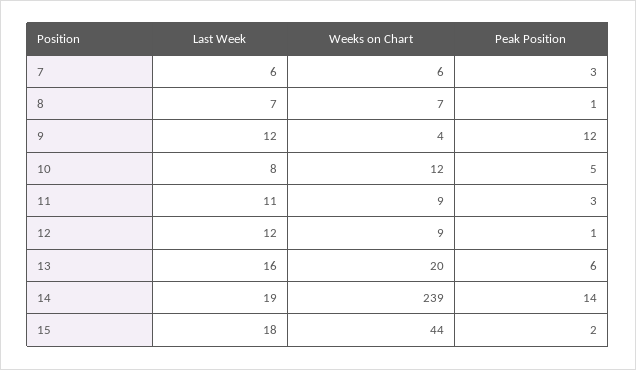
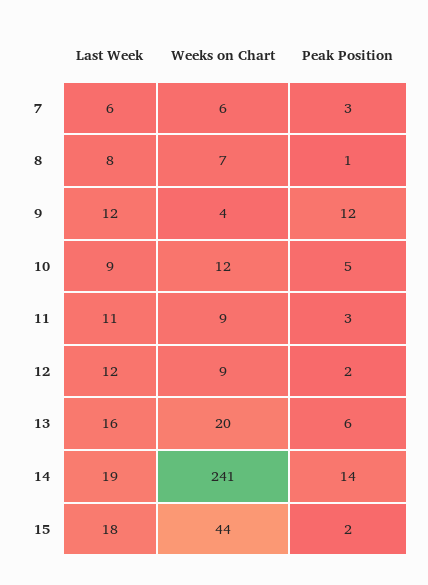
Last Week, 8: 7 -> 8
Last Week, 10: 8 -> 9
Peak Position, 12: 1 -> 2
Weeks on Chart, 14: 239 -> 241

